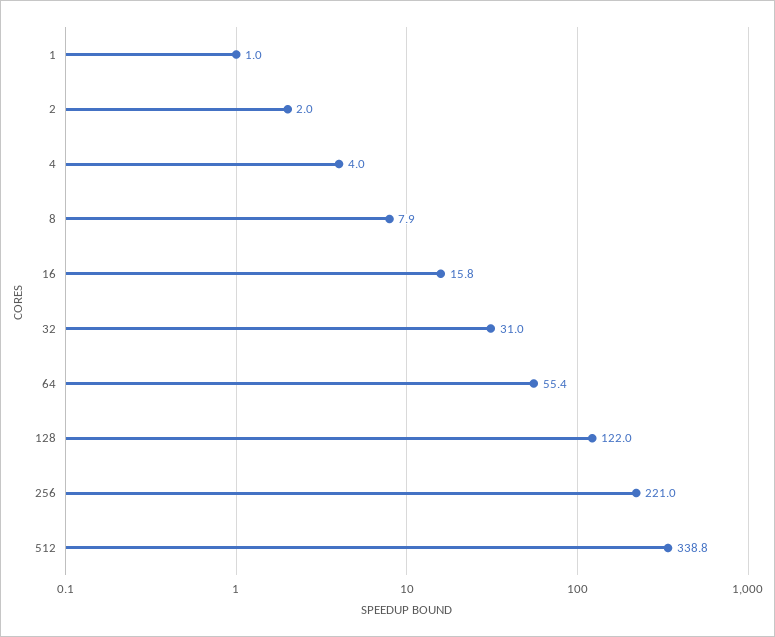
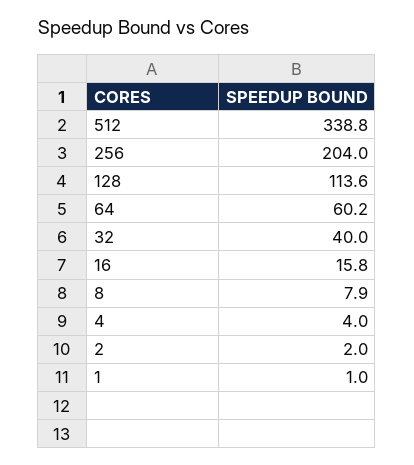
32: 31 -> 40
64: 55.4 -> 60.2
128: 122 -> 113.6
256: 221 -> 204

